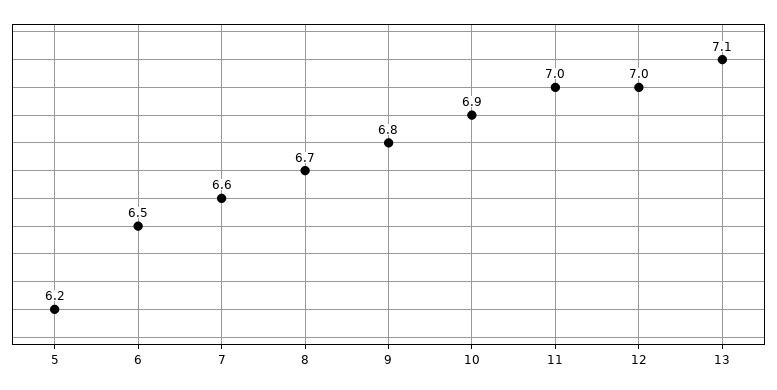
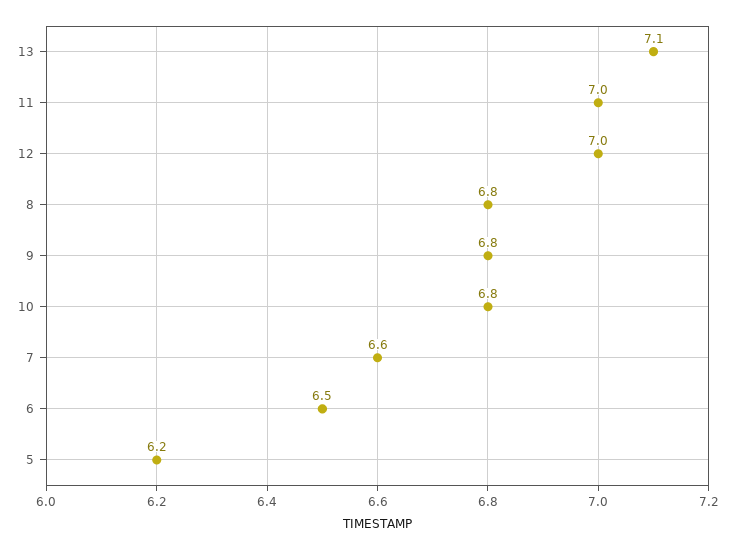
8: 6.7 -> 6.8
10: 6.9 -> 6.8

